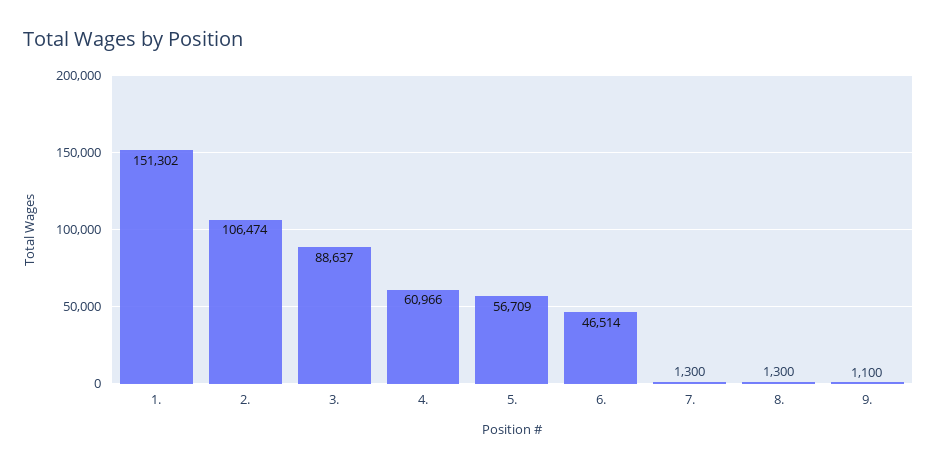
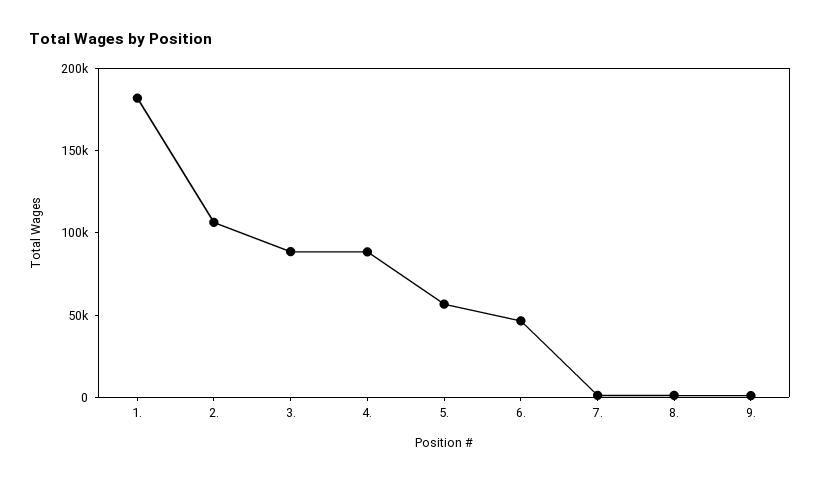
1.: 151302 -> 180000
4.: 60966 -> 90000

